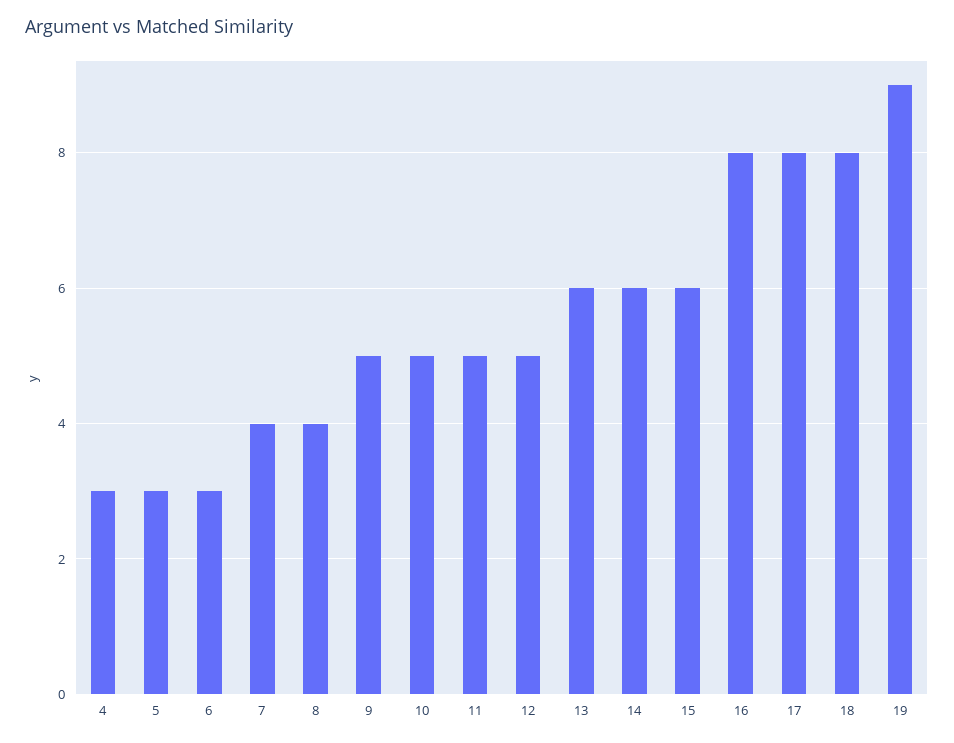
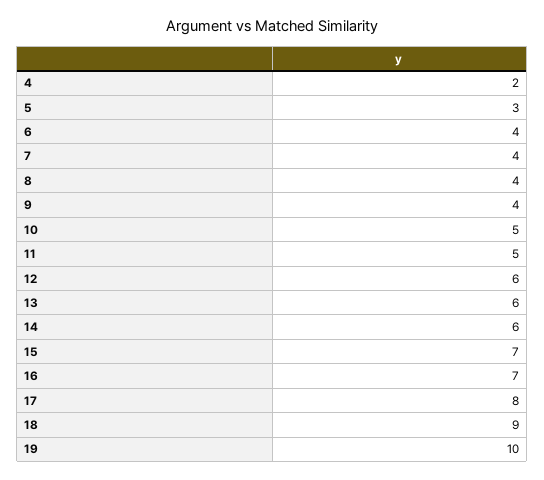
4: 3 -> 2
6: 3 -> 4
9: 5 -> 4
12: 5 -> 6
15: 6 -> 7
16: 8 -> 7
18: 8 -> 9
19: 9 -> 10

